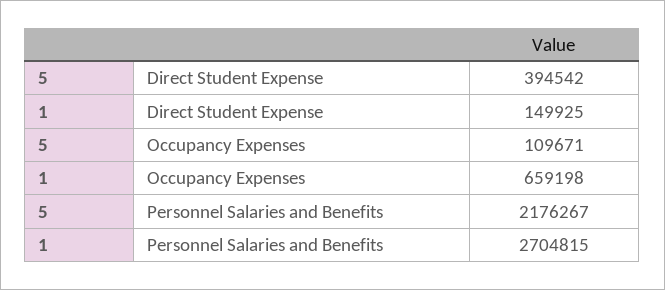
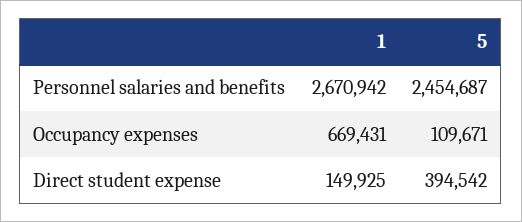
1, Occupancy Expenses: 659198 -> 669431
5, Personnel Salaries and Benefits: 2176267 -> 2454687
1, Personnel Salaries and Benefits: 2704815 -> 2670942

